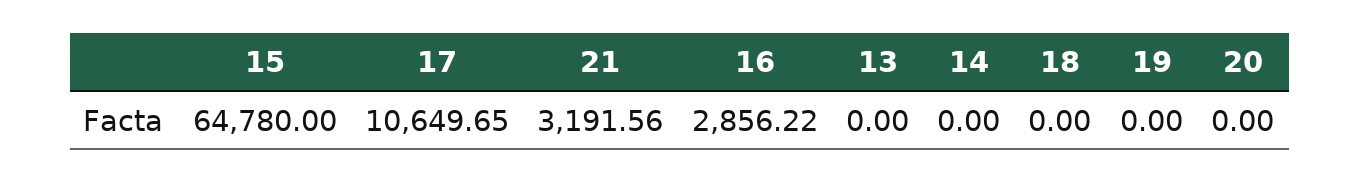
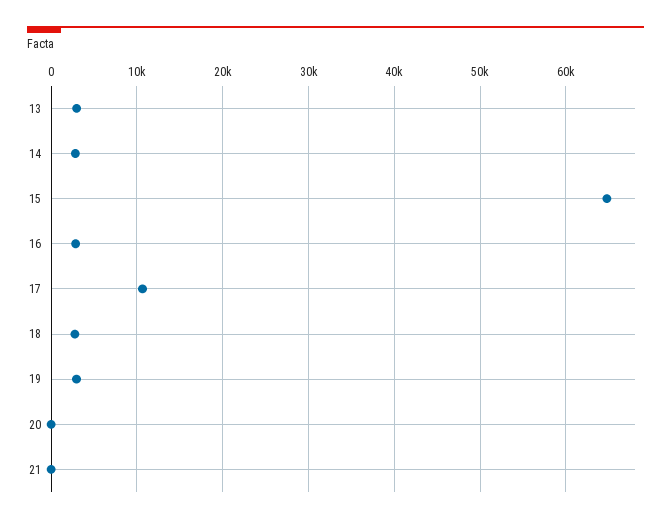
21: 3191.56 -> 0
13: 0 -> 3000
14: 0 -> 3000
18: 0 -> 3000
19: 0 -> 3000

